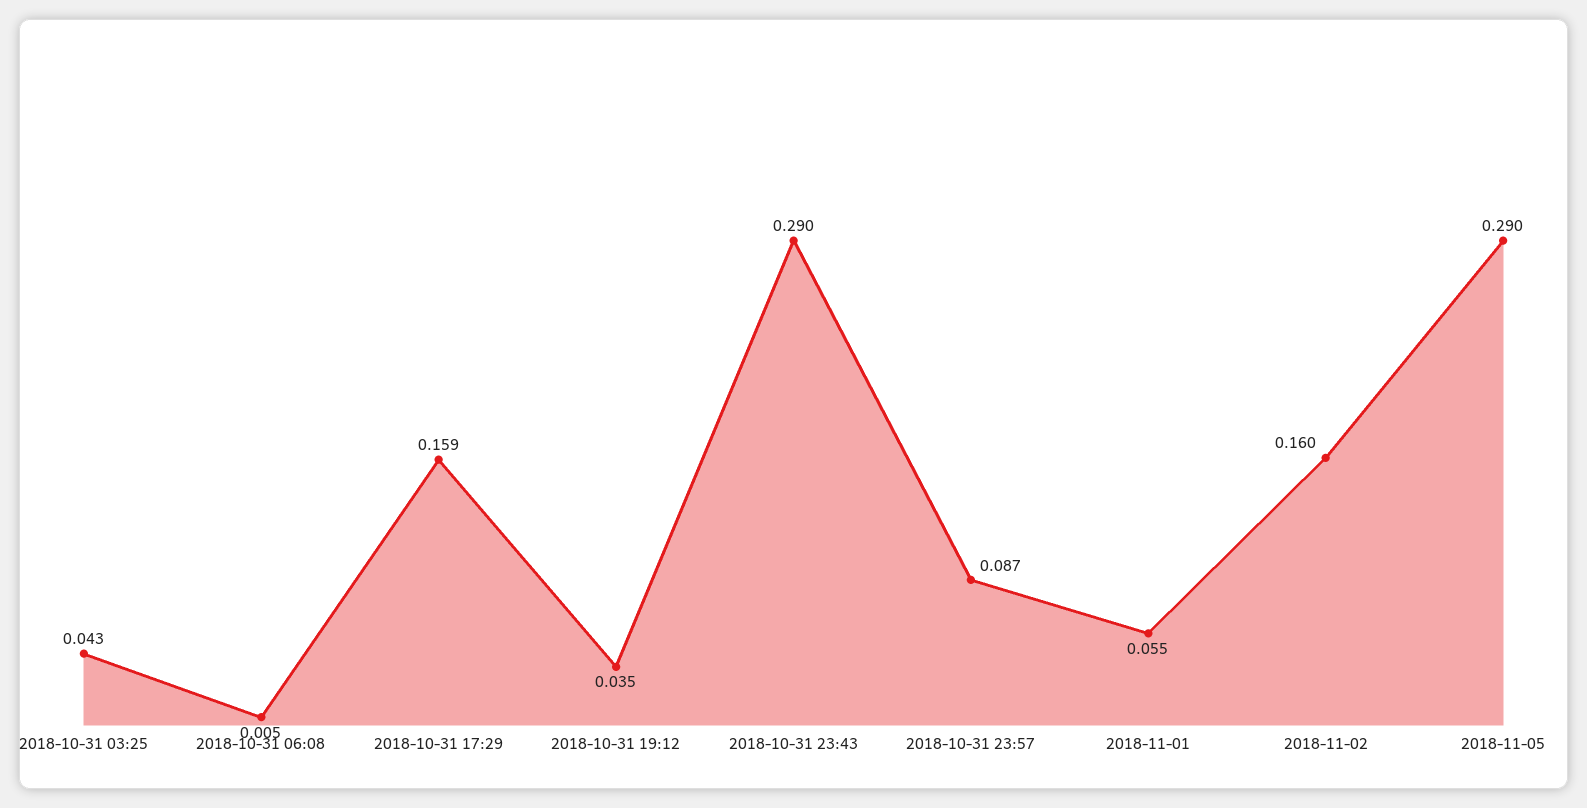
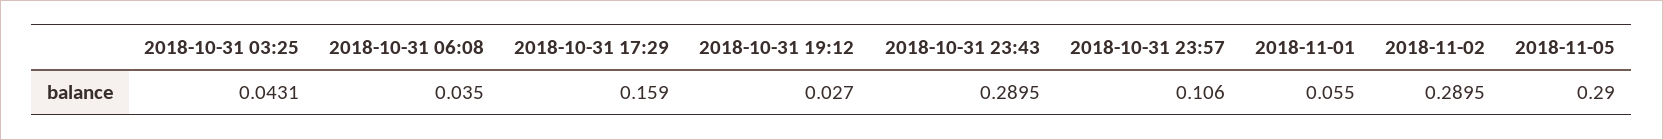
2018-10-31 06:08: 0.005 -> 0.035
2018-10-31 19:12: 0.035 -> 0.027
2018-10-31 23:57: 0.087 -> 0.106
2018-11-02: 0.16 -> 0.2895

